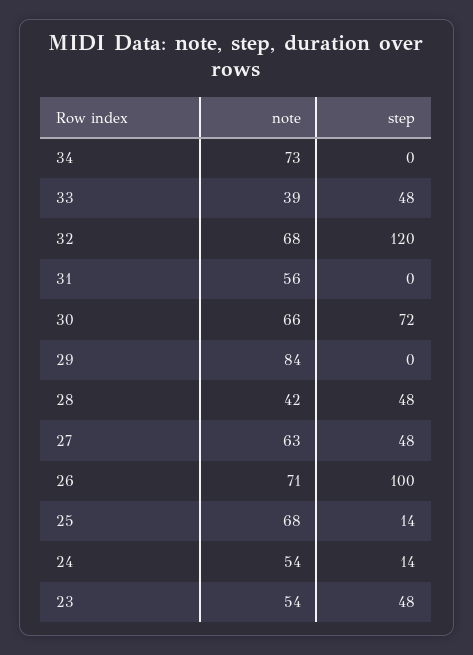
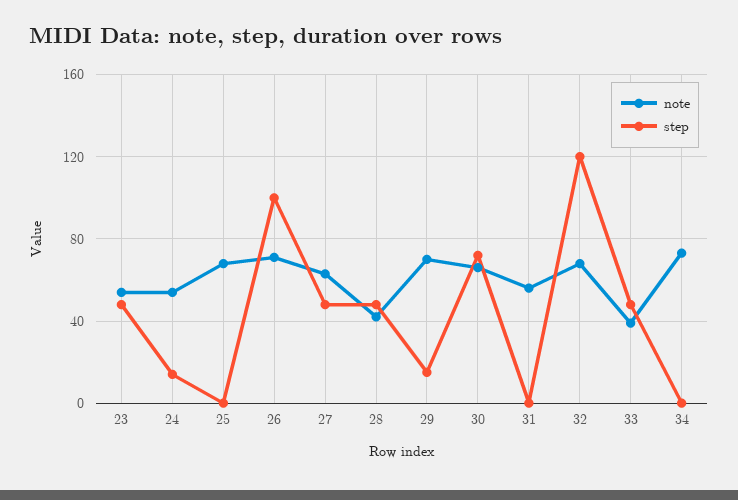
note, 29: 84 -> 70
step, 29: 0 -> 15
step, 25: 14 -> 0

